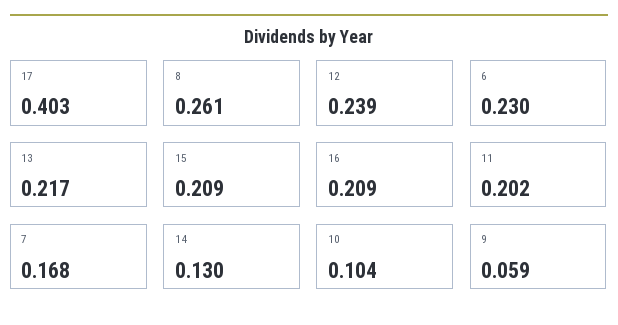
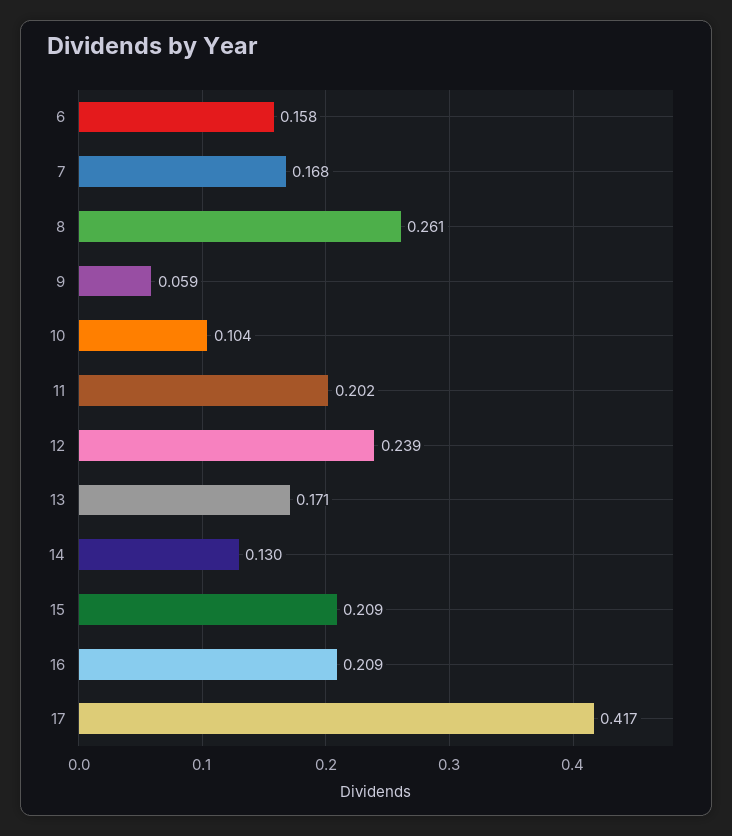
17: 0.403 -> 0.417
6: 0.23 -> 0.158
13: 0.217 -> 0.171

